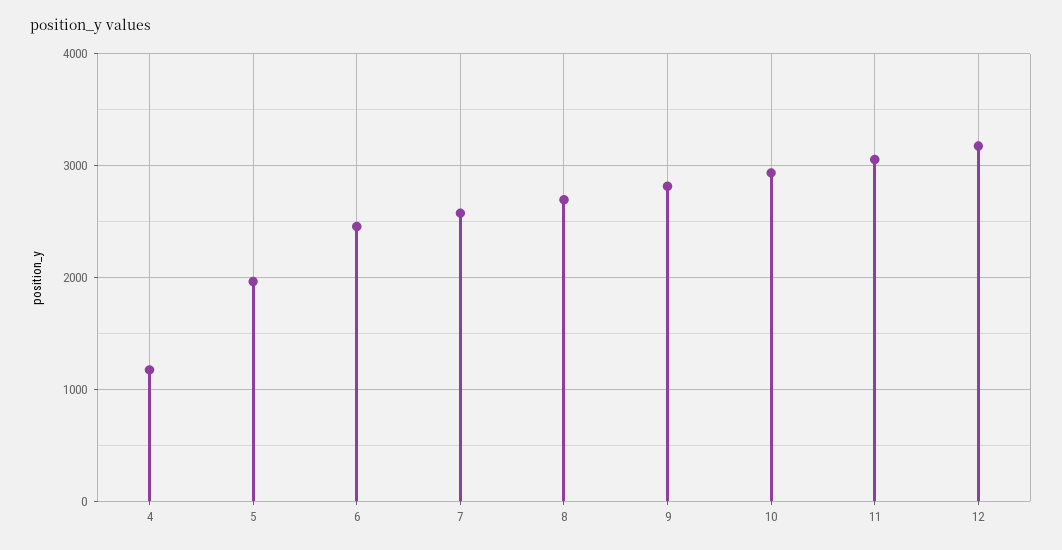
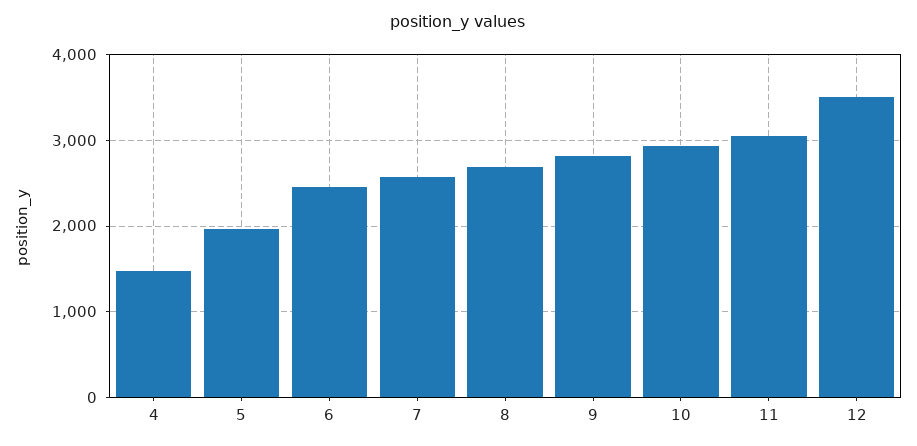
4: 1200 -> 1500
12: 3200 -> 3500

